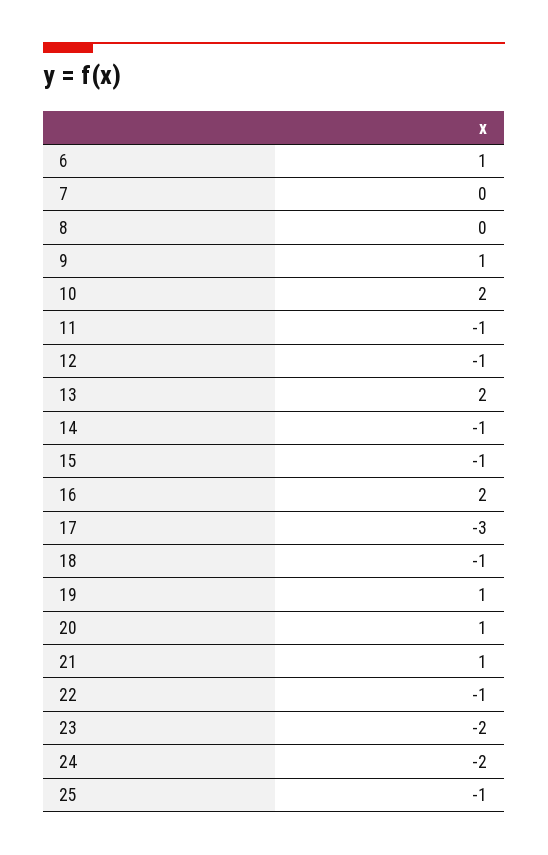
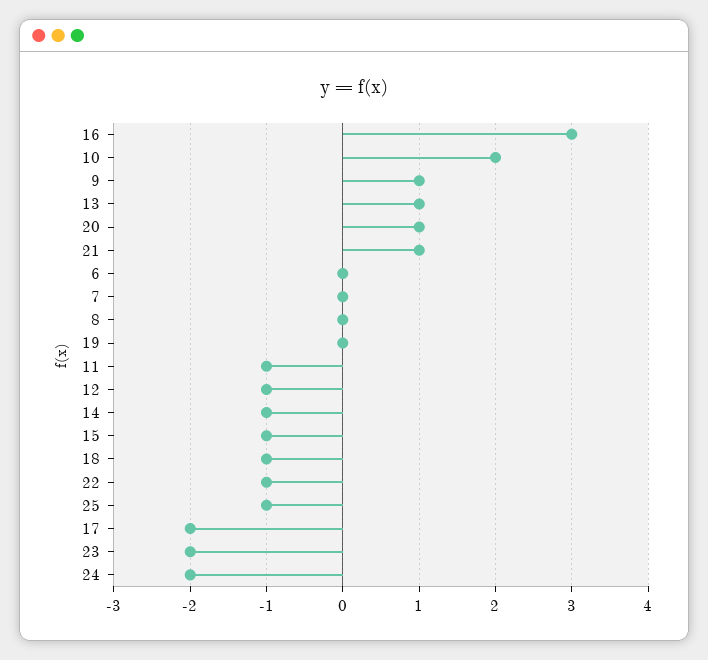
6: 1 -> 0
13: 2 -> 1
16: 2 -> 3
17: -3 -> -2
19: 1 -> 0

